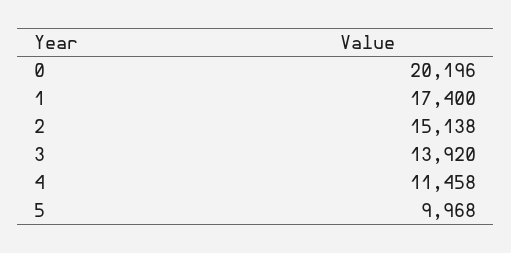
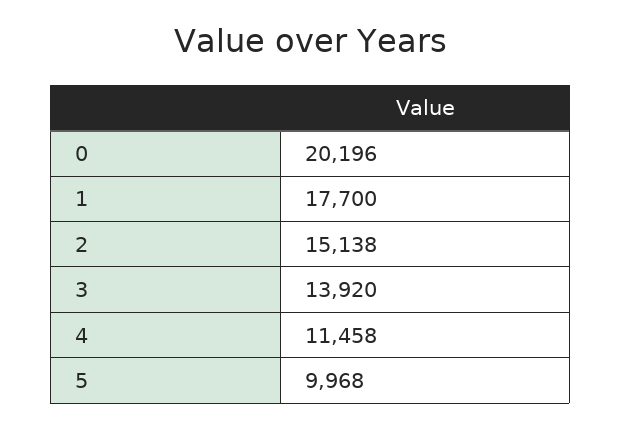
1: 17400 -> 17700

